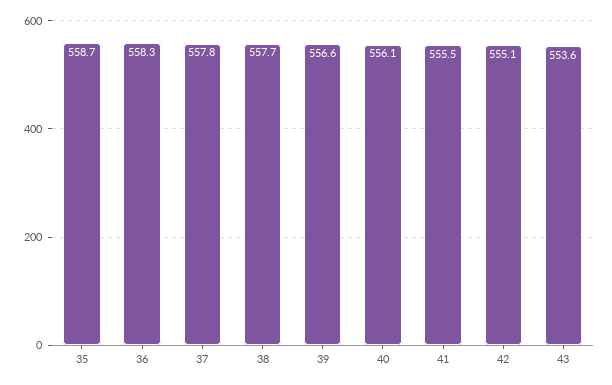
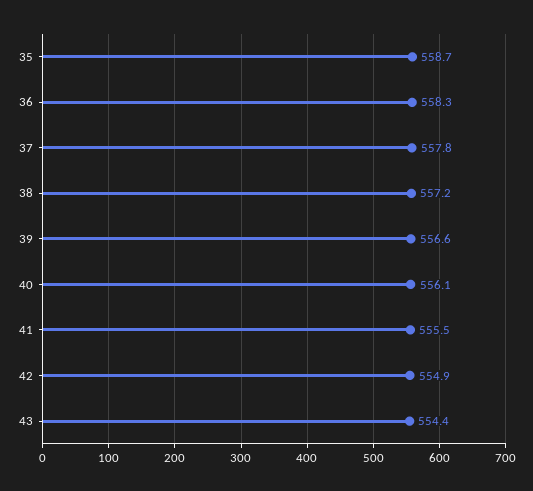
38: 557.7 -> 557.2
42: 555.1 -> 554.9
43: 553.6 -> 554.4

